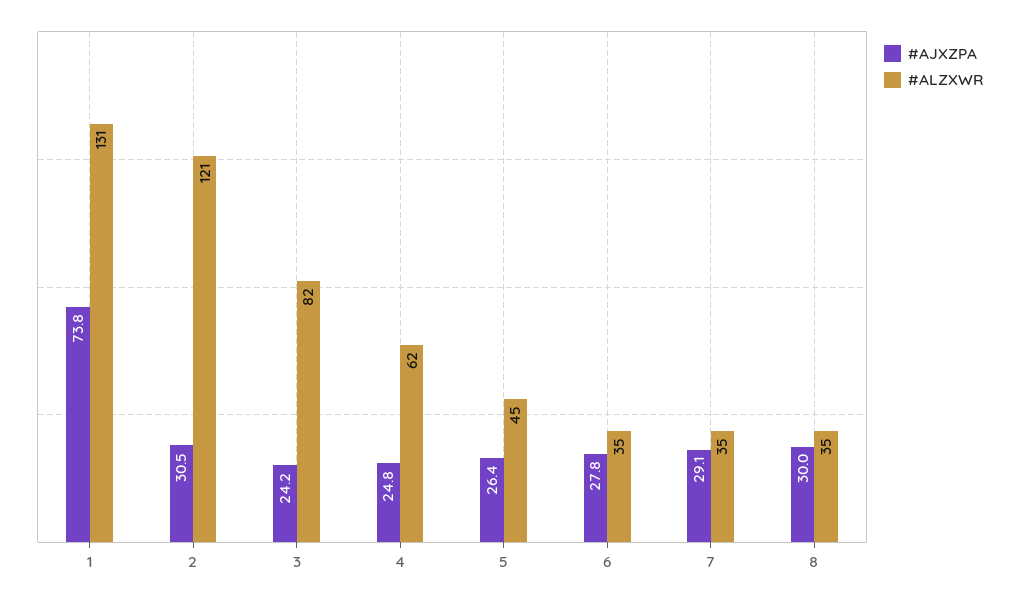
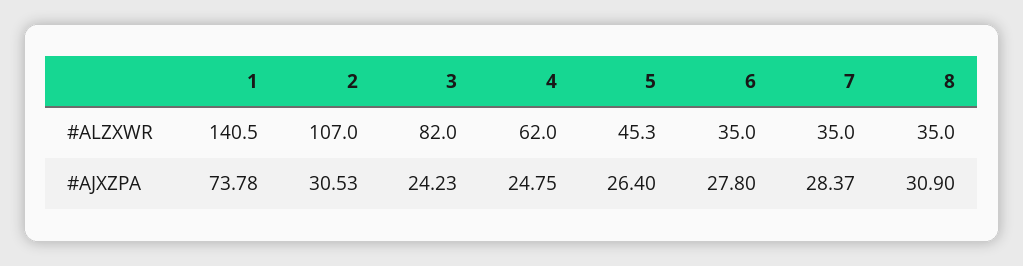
#ALZXWR, 1: 131 -> 140.5
#ALZXWR, 2: 121 -> 107
#AJXZPA, 7: 29.1 -> 28.37
#AJXZPA, 8: 30 -> 30.9

